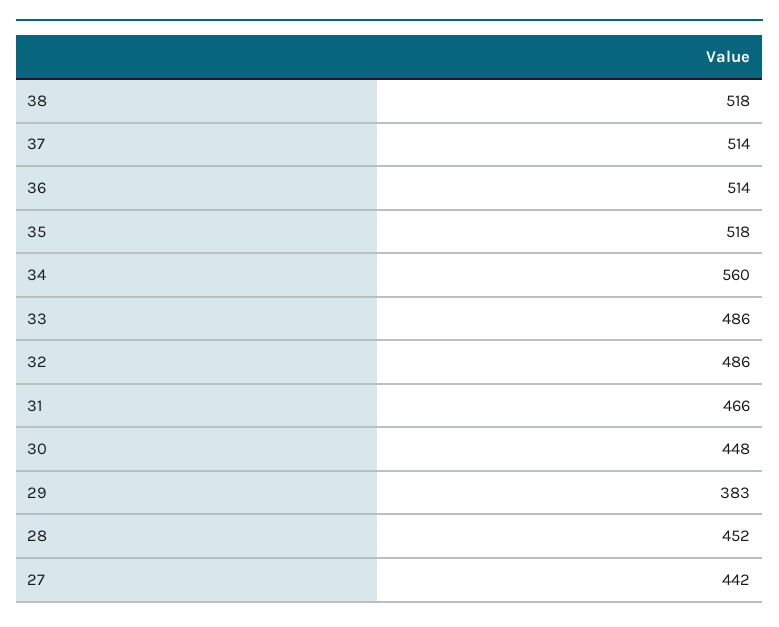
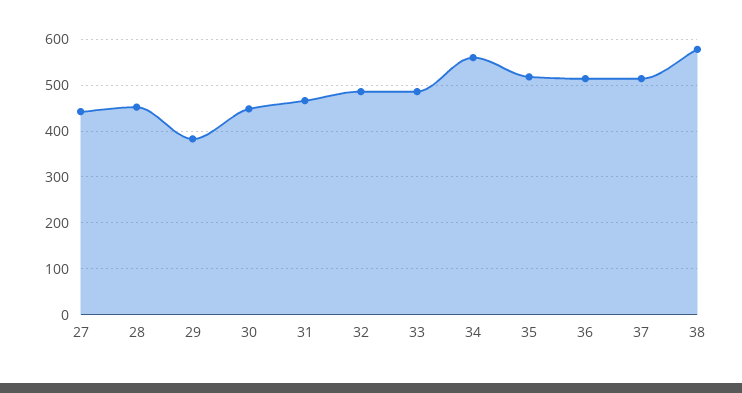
38: 518 -> 580

